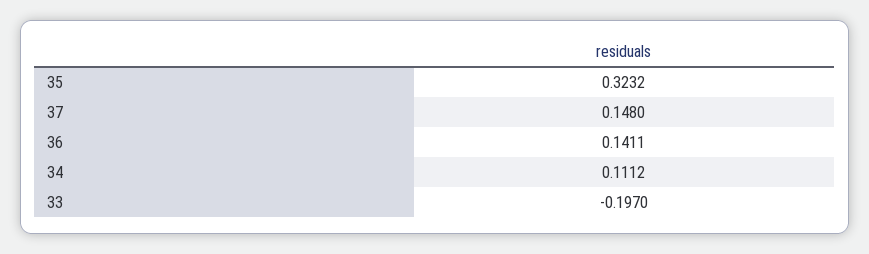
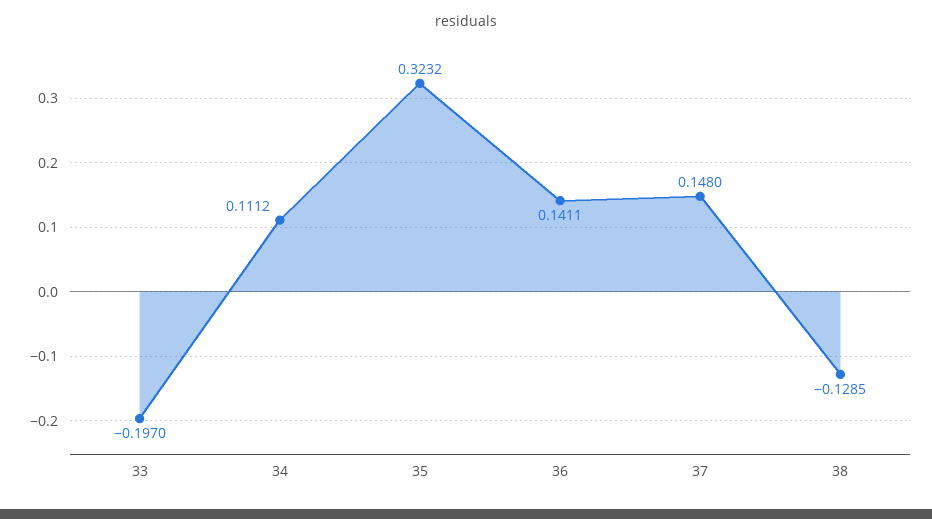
38: none -> -0.1285

